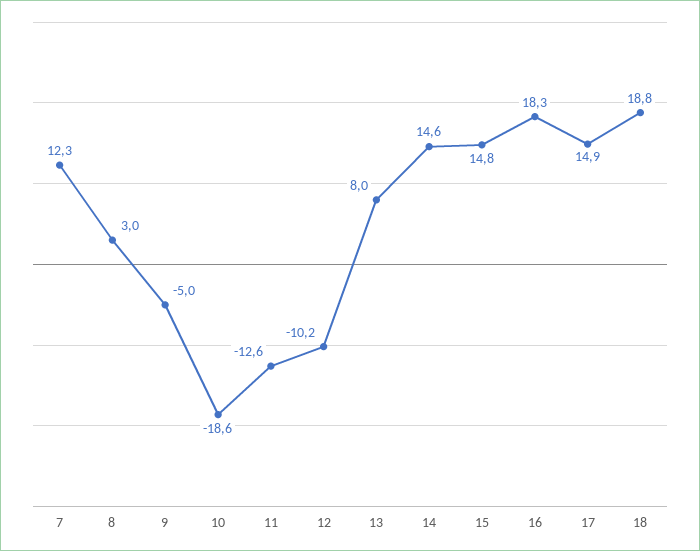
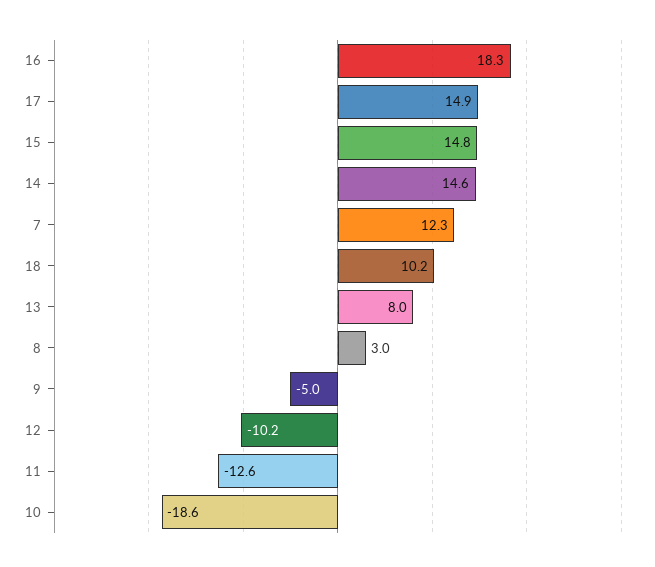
18: 18.8 -> 10.2

